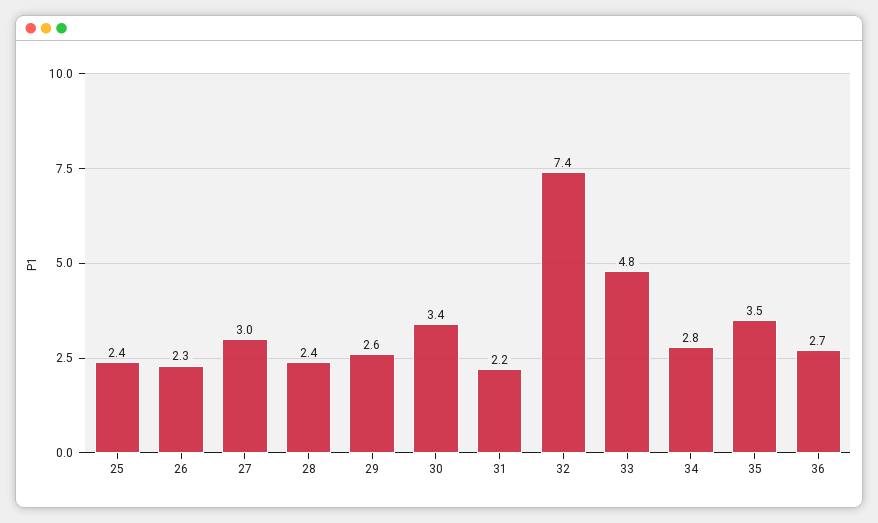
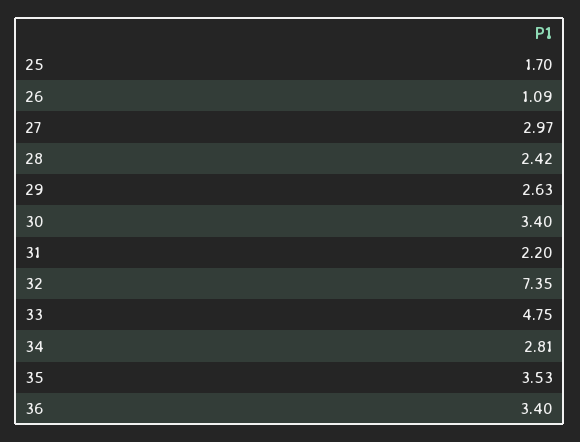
25: 2.4 -> 1.7
26: 2.3 -> 1.09
36: 2.7 -> 3.4

